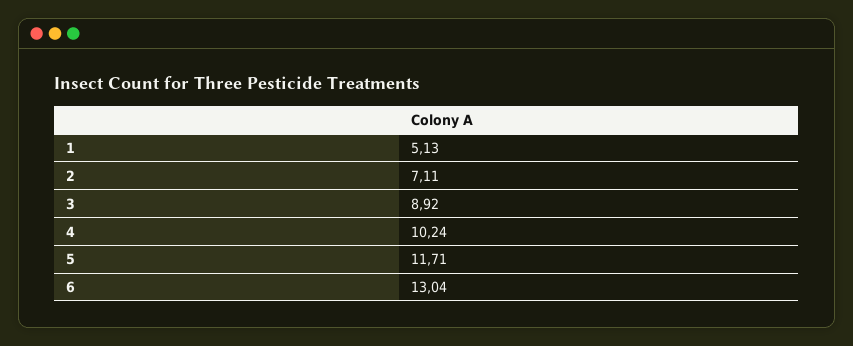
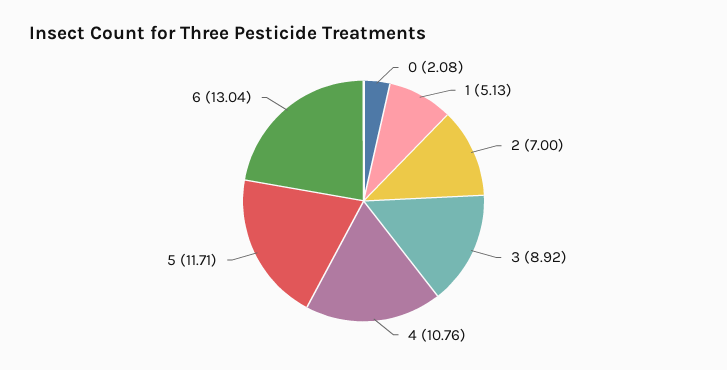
2: 7.11 -> 7
4: 10.24 -> 10.76
0: none -> 2.08

